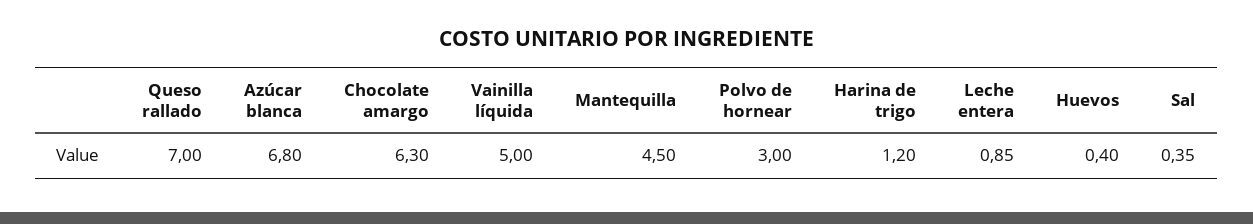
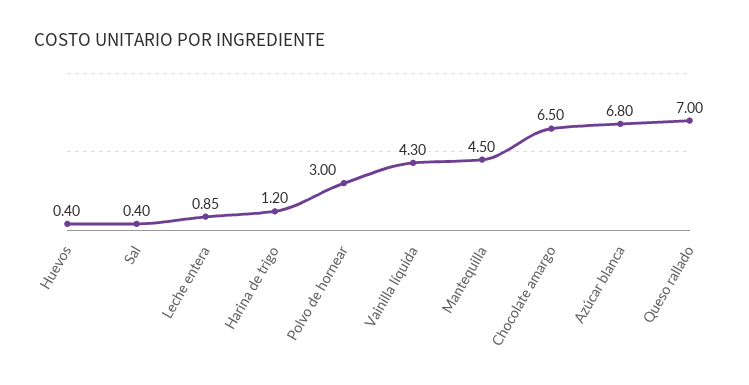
Chocolate amargo: 6.3 -> 6.5
Vainilla líquida: 5 -> 4.3
Sal: 0.35 -> 0.4

